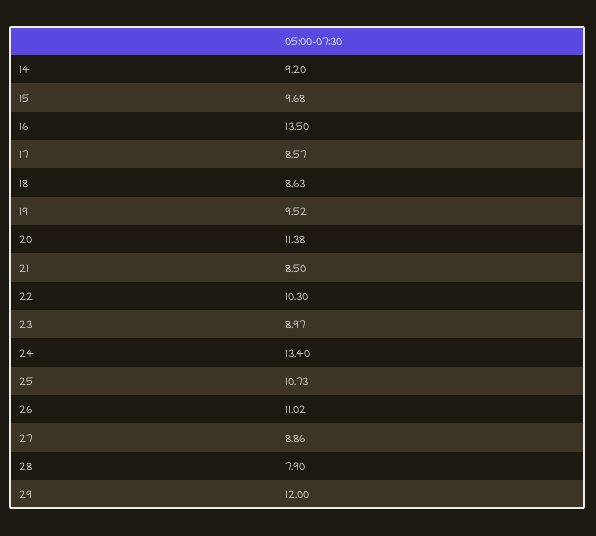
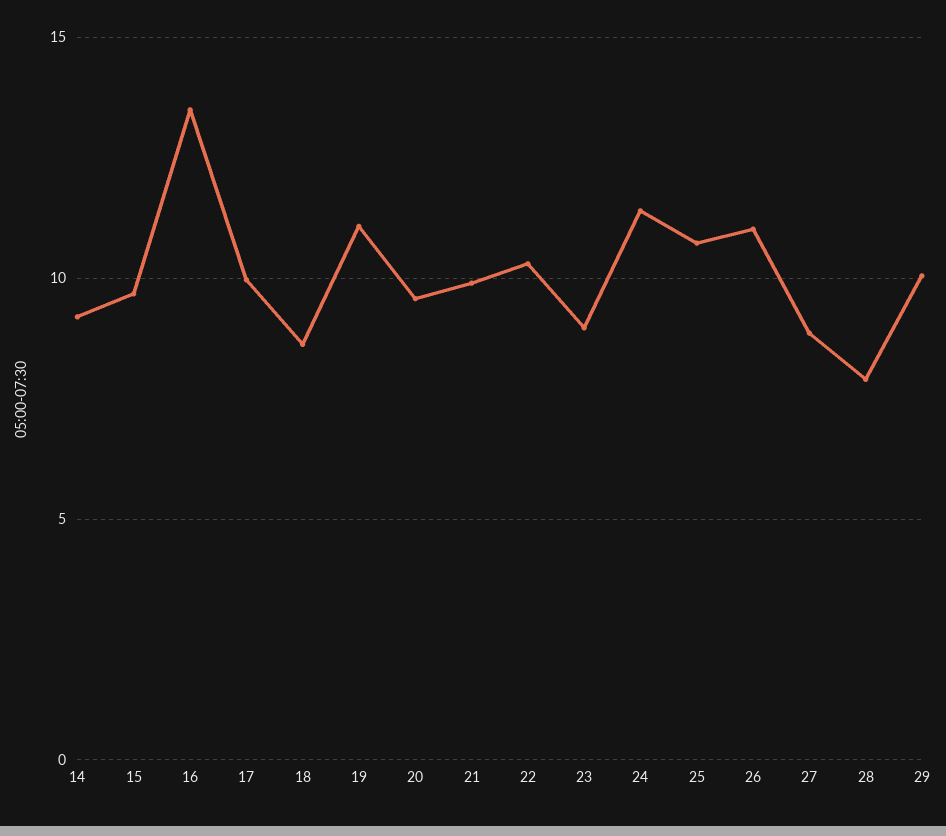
17: 8.57 -> 10
19: 9.52 -> 11
20: 11.38 -> 9.5
21: 8.5 -> 10
24: 13.4 -> 11.5
29: 12 -> 10

